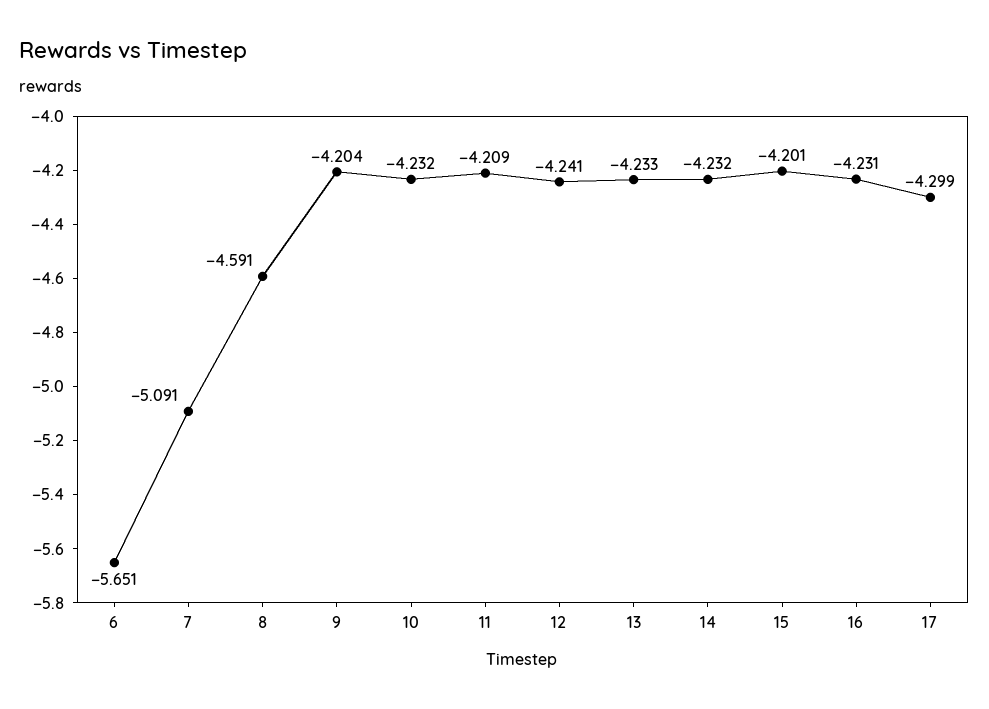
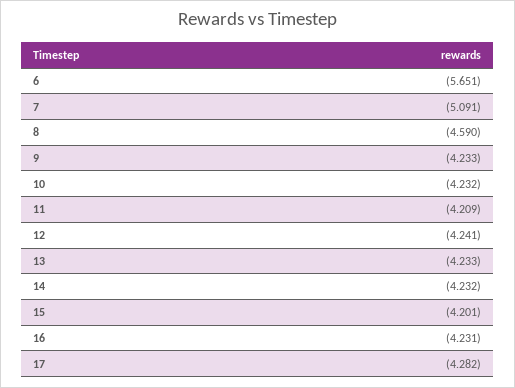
8: -4.591 -> -4.59
9: -4.204 -> -4.233
17: -4.299 -> -4.282

